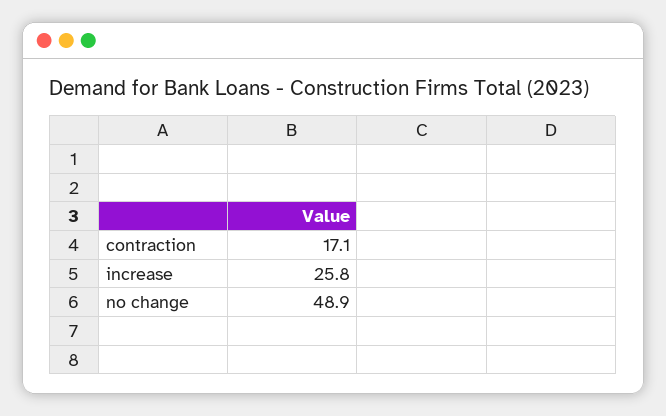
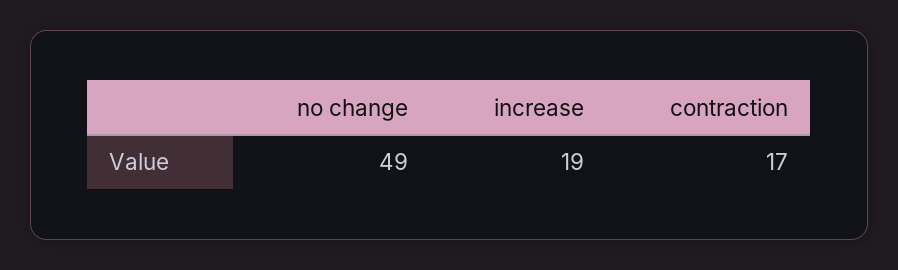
increase: 25.8 -> 19

